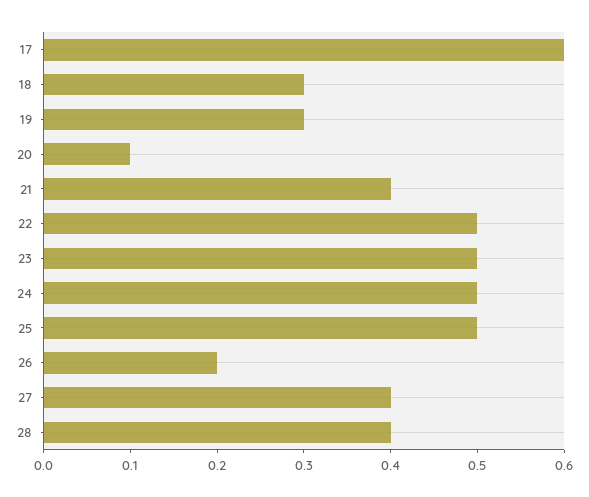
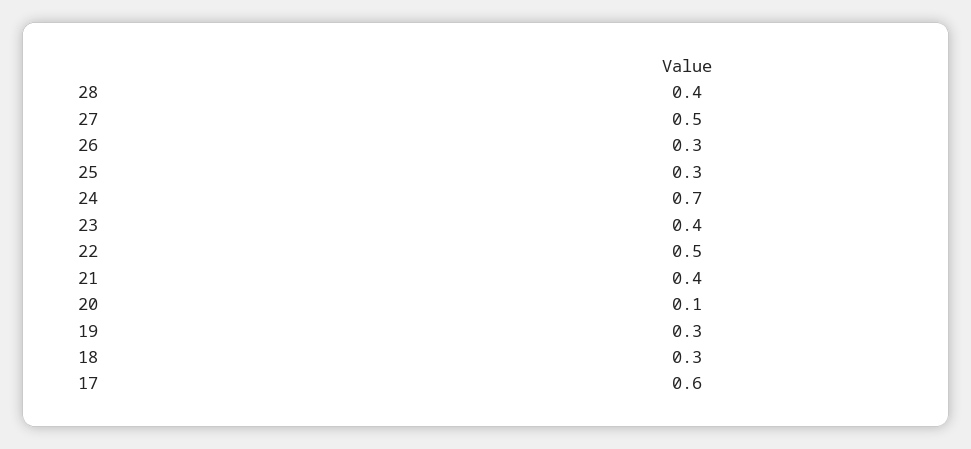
23: 0.5 -> 0.4
24: 0.5 -> 0.7
25: 0.5 -> 0.3
26: 0.2 -> 0.3
27: 0.4 -> 0.5

